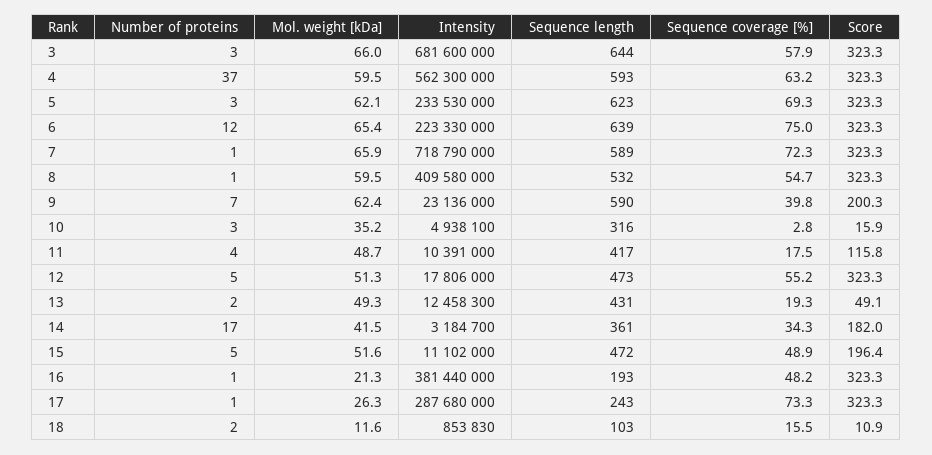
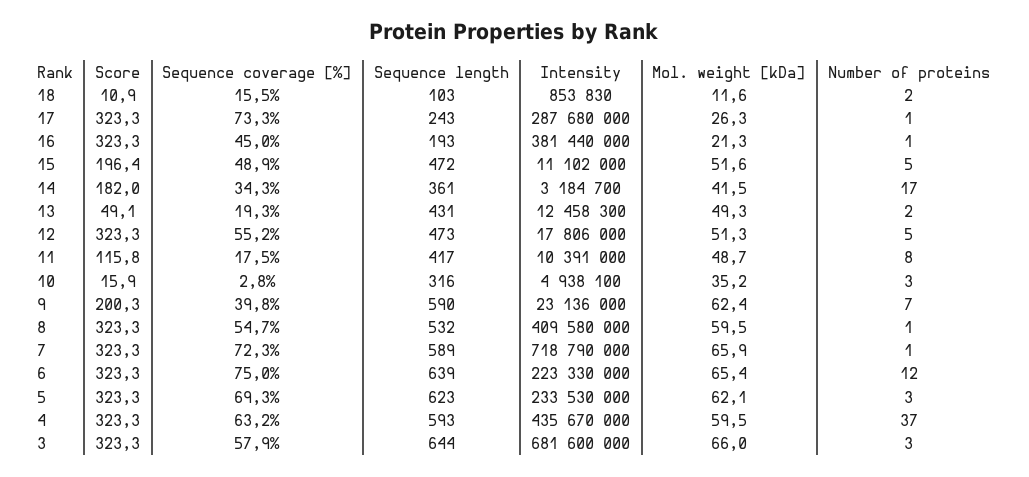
Intensity, 4: 562300000 -> 435670000
Number of proteins, 11: 4 -> 8
Sequence coverage [%], 16: 48.2 -> 45

